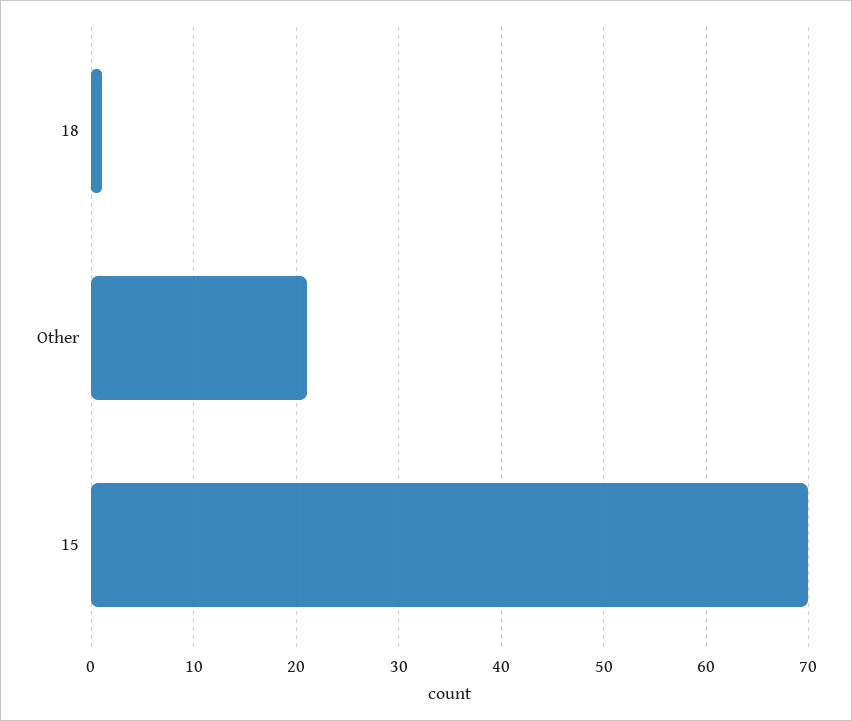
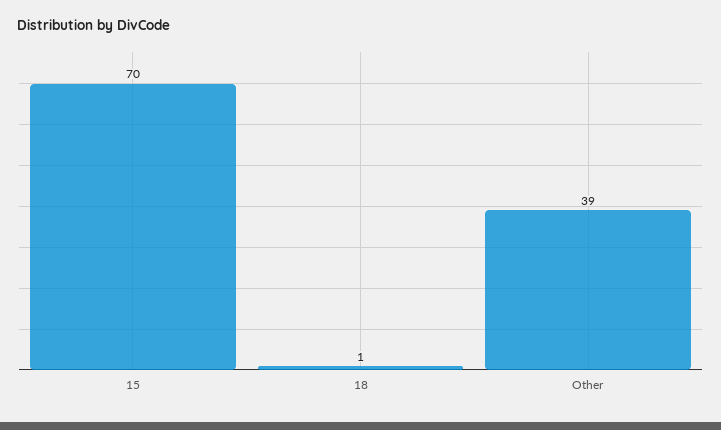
Other: 21 -> 39

